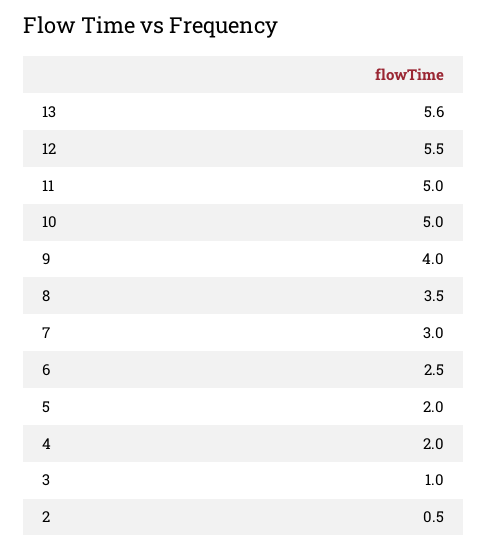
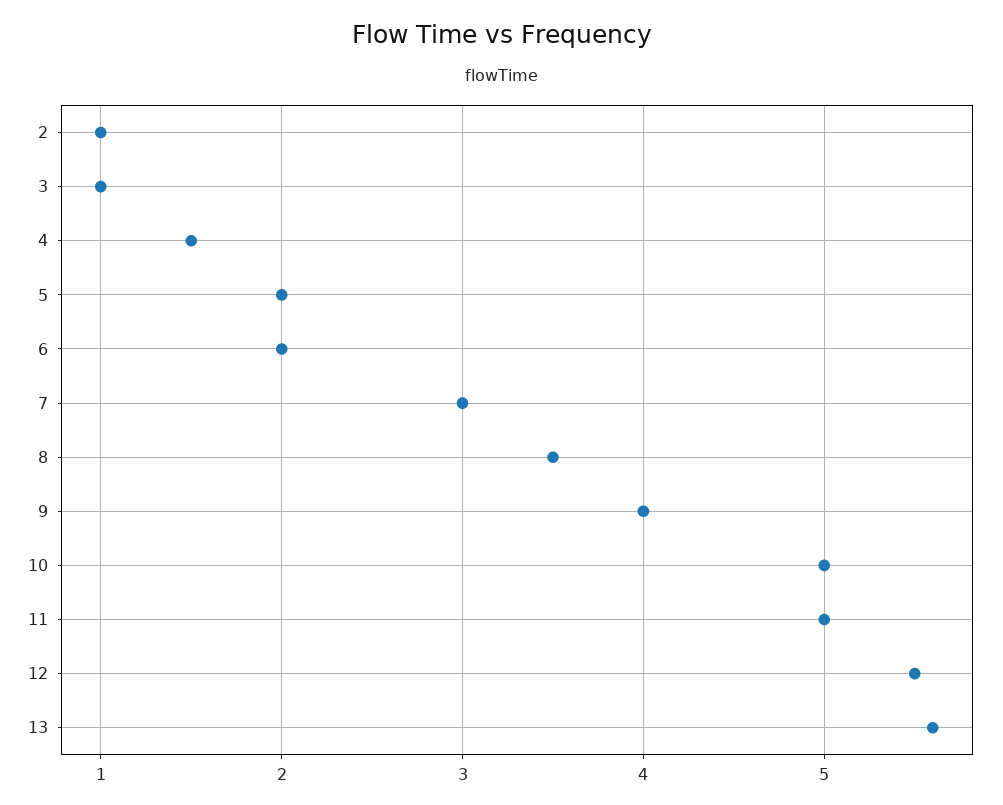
6: 2.5 -> 2
4: 2 -> 1.5
2: 0.5 -> 1

